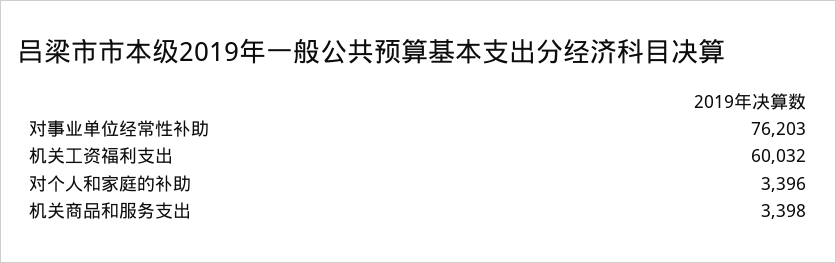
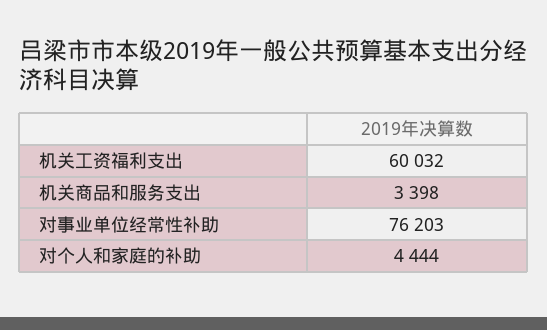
对个人和家庭的补助: 3396 -> 4444

